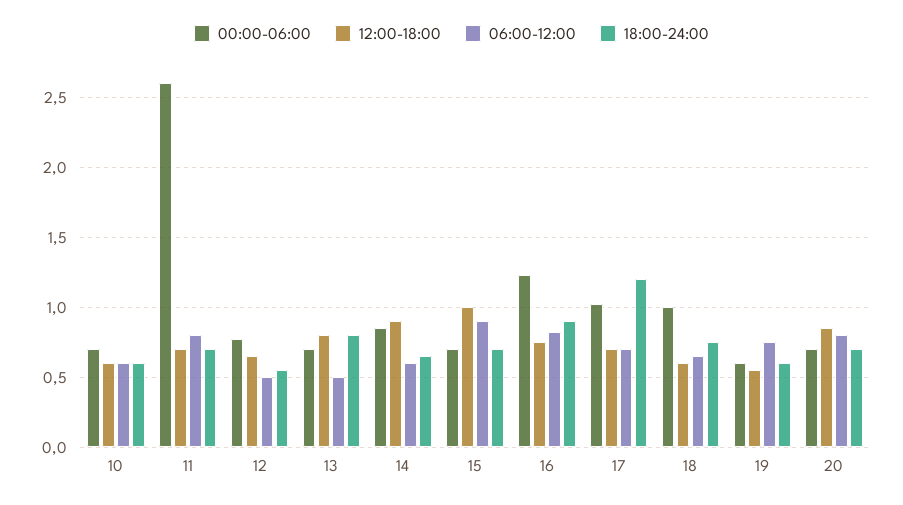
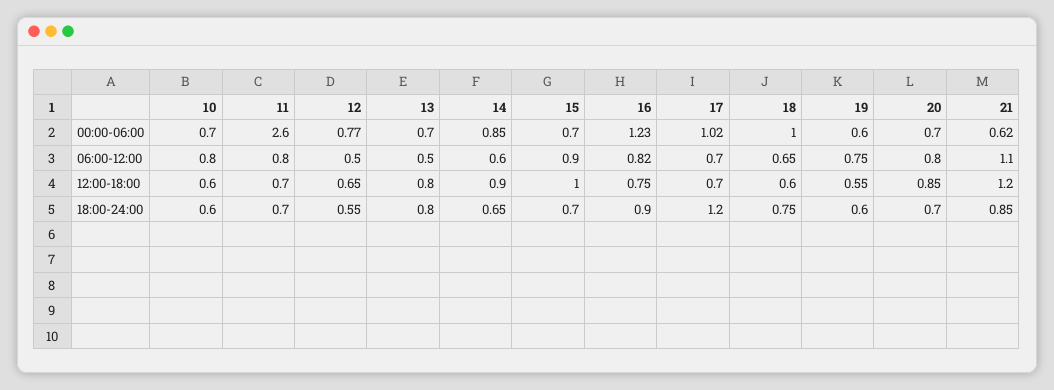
06:00-12:00, 10: 0.6 -> 0.8
00:00-06:00, 21: none -> 0.62
06:00-12:00, 21: none -> 1.1
12:00-18:00, 21: none -> 1.2
18:00-24:00, 21: none -> 0.85

